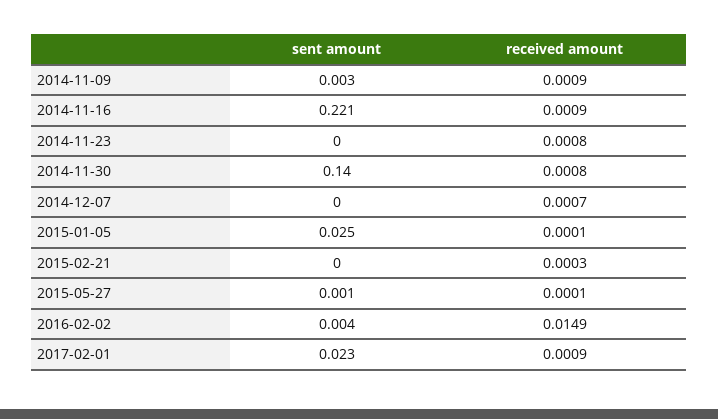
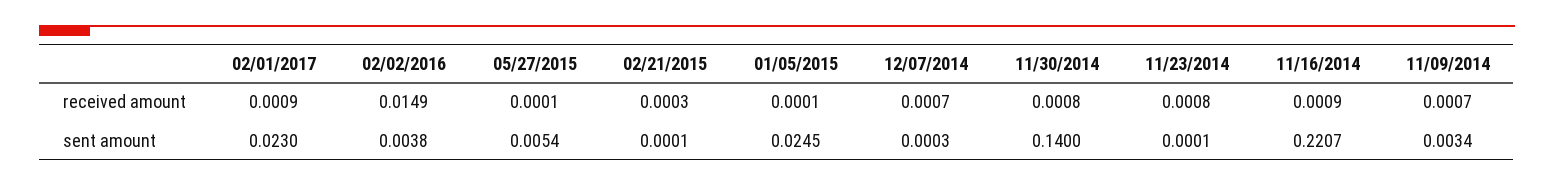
received amount, 2014-11-09: 0.0009 -> 0.0007
sent amount, 2015-05-27: 0.001 -> 0.0054

